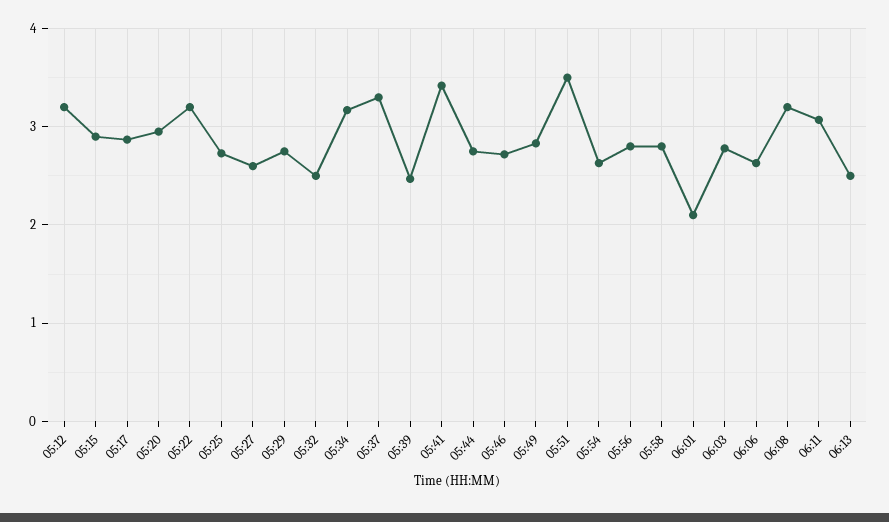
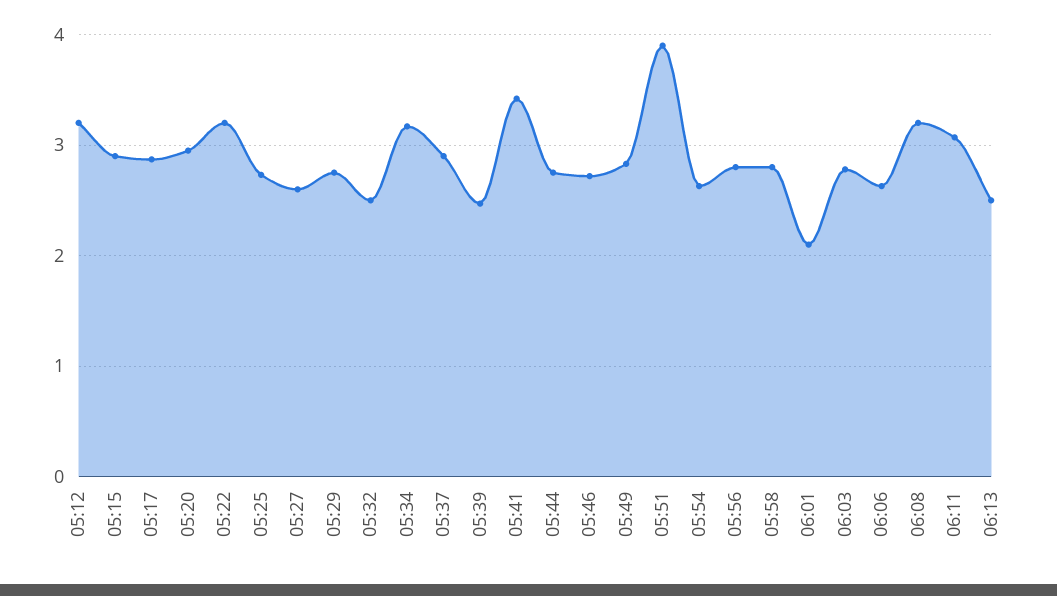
05:37: 3.3 -> 2.9
05:51: 3.5 -> 3.9

